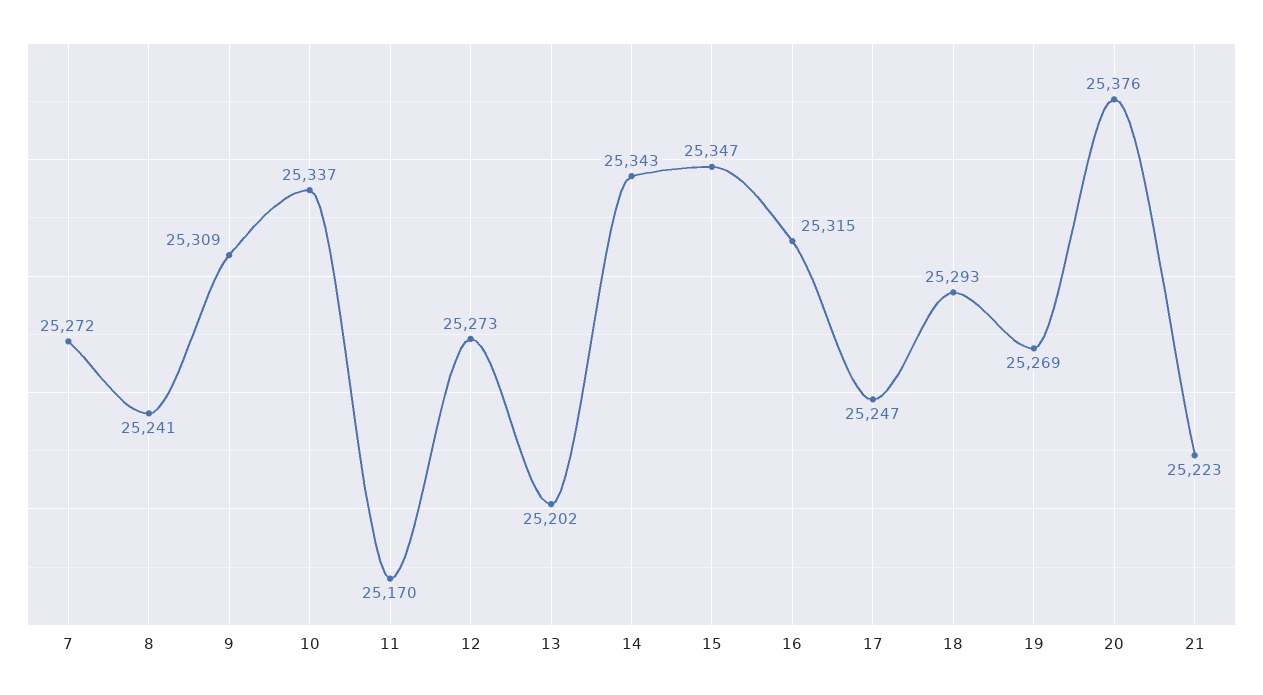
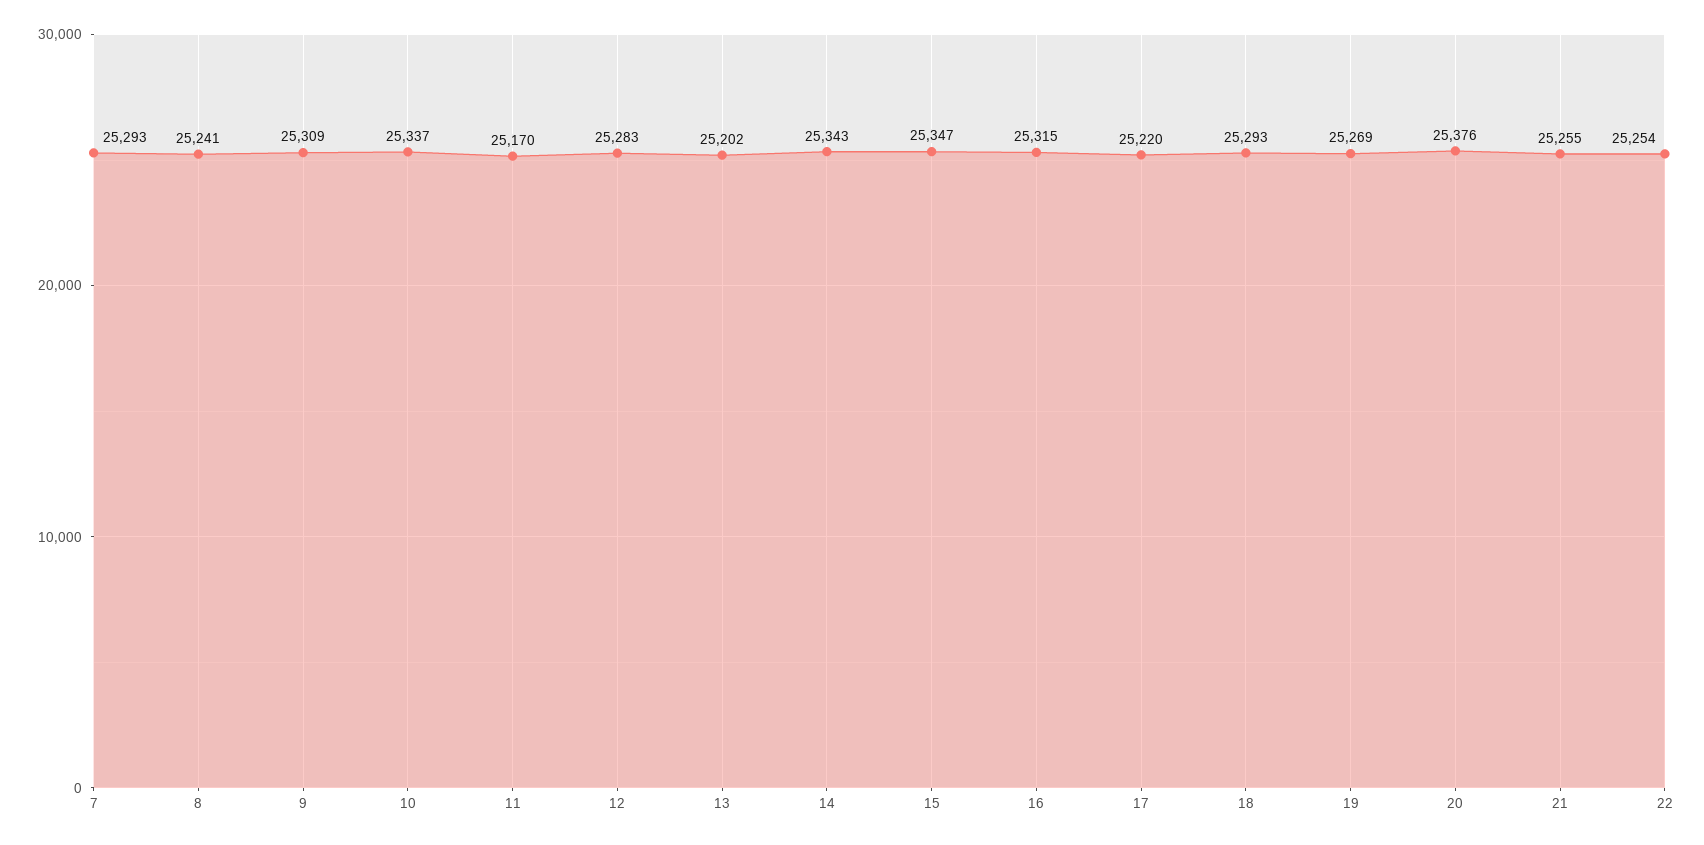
7: 25272 -> 25293
12: 25273 -> 25283
17: 25247 -> 25220
21: 25223 -> 25255
22: none -> 25254

